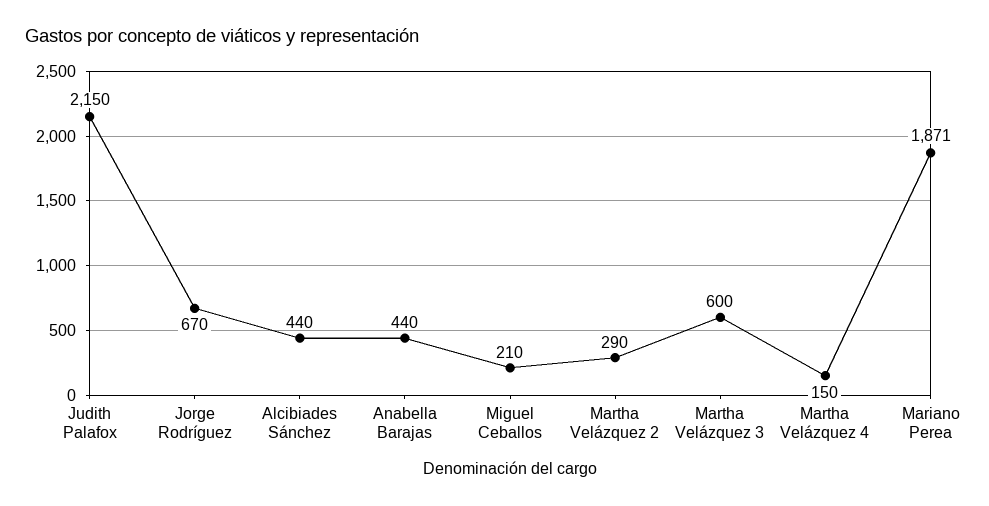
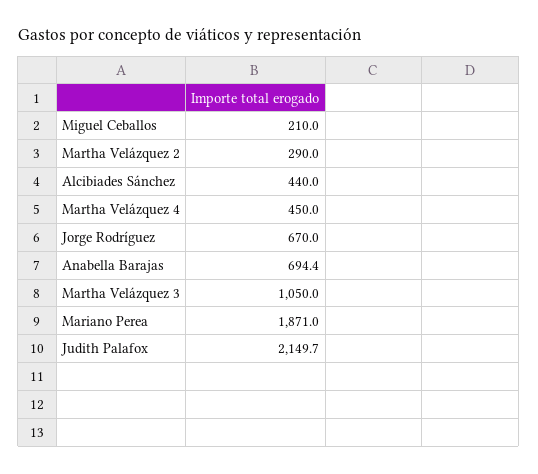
Anabella Barajas: 440 -> 694.4
Martha Velázquez 3: 600 -> 1050
Martha Velázquez 4: 150 -> 450

